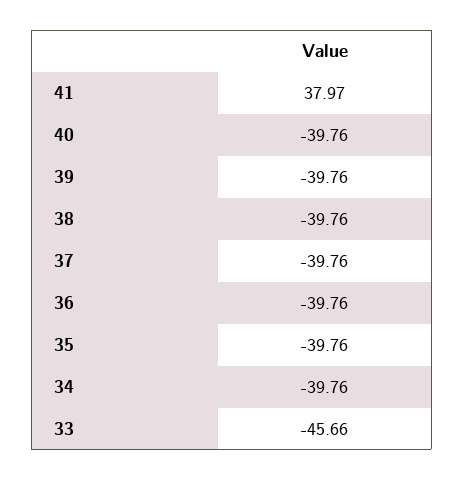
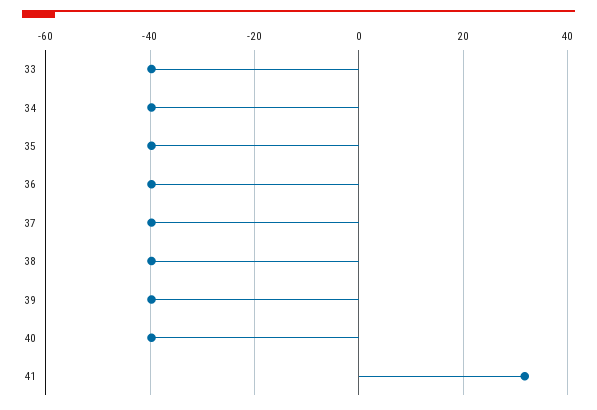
41: 37.97 -> 32
33: -45.66 -> -40

